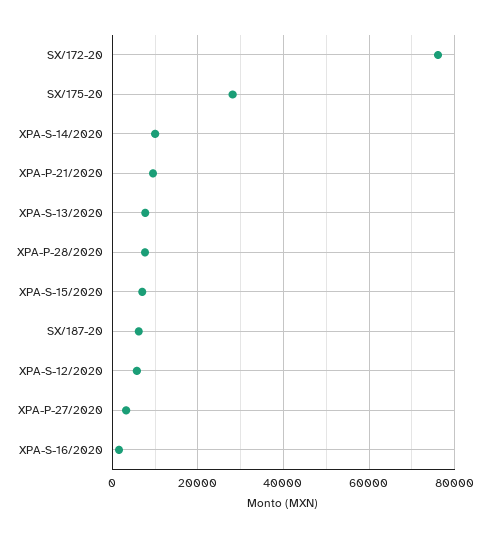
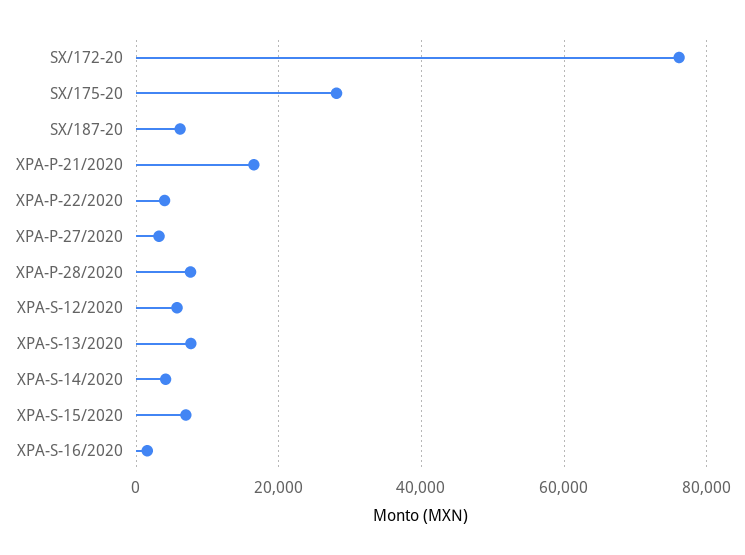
XPA-S-14/2020: 10000 -> 4000
XPA-P-21/2020: 10000 -> 16000
XPA-P-22/2020: none -> 4000

